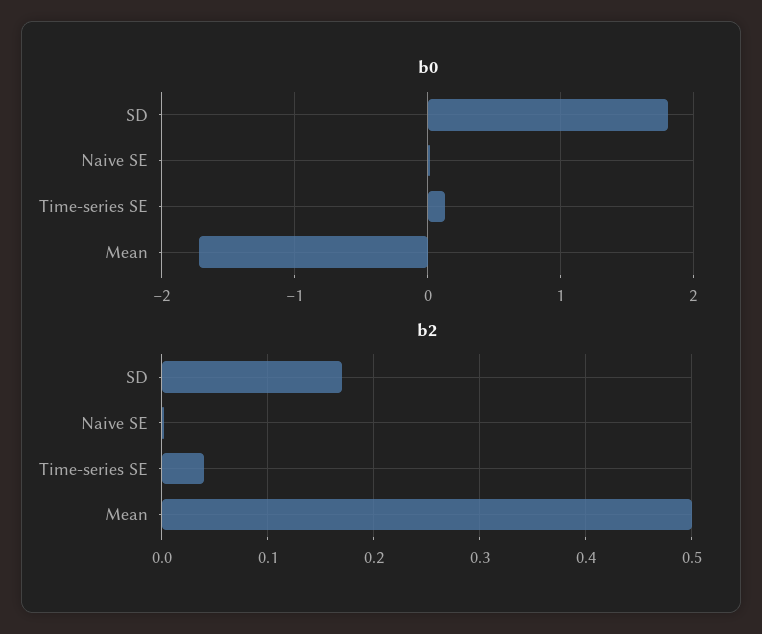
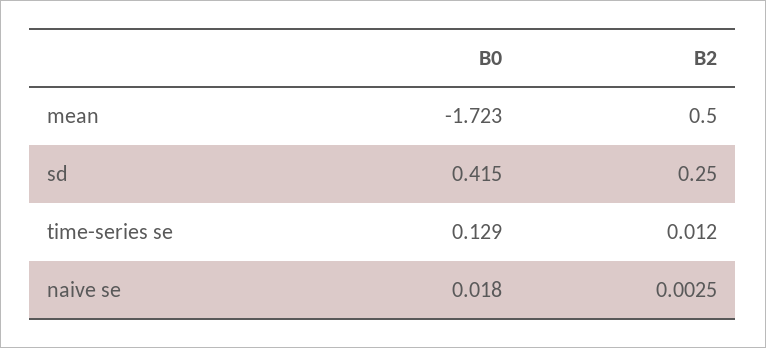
b0, SD: 1.8 -> 0.415
b2, SD: 0.17 -> 0.25
b2, Time-series SE: 0.04 -> 0.012

